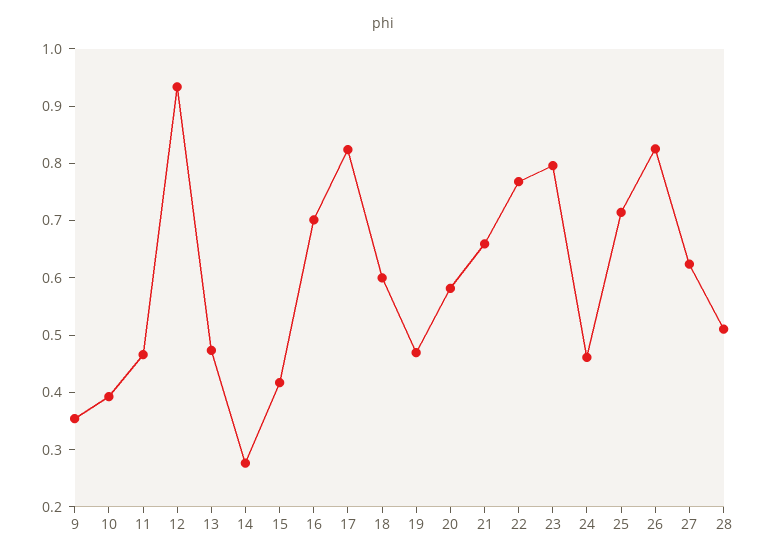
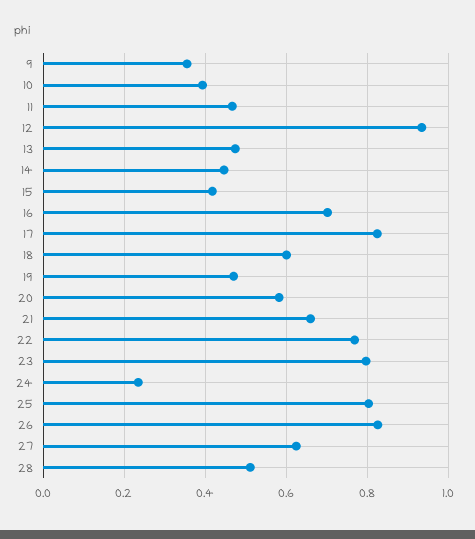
14: 0.28 -> 0.44
24: 0.46 -> 0.24
25: 0.72 -> 0.8

